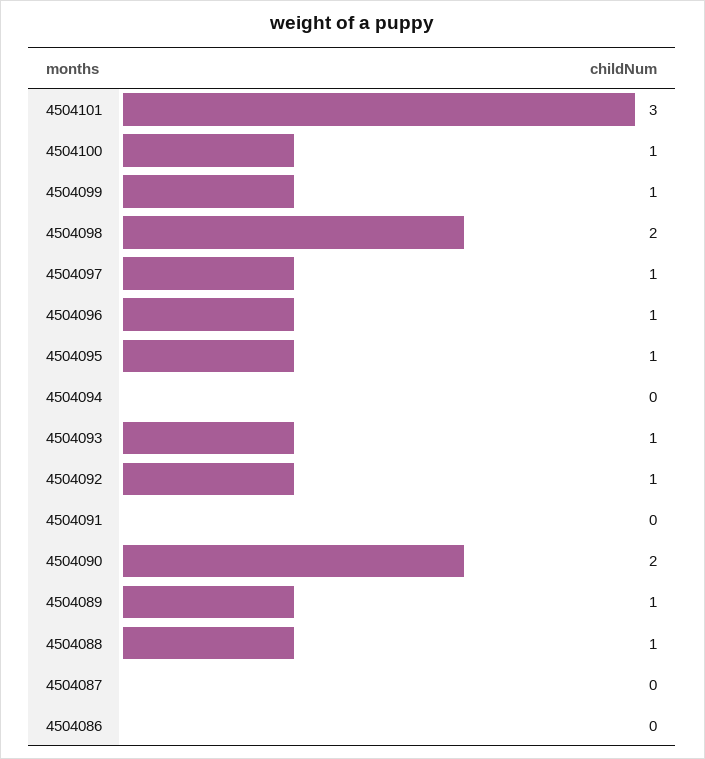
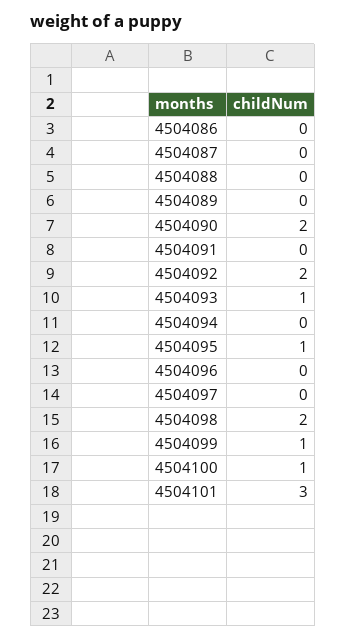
4504097: 1 -> 0
4504096: 1 -> 0
4504092: 1 -> 2
4504089: 1 -> 0
4504088: 1 -> 0

